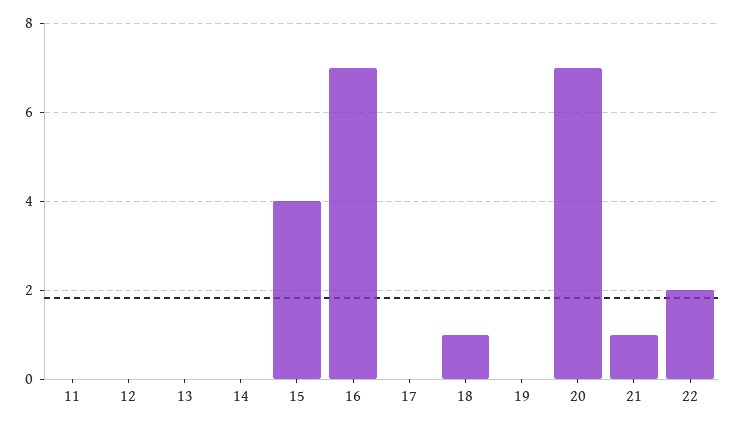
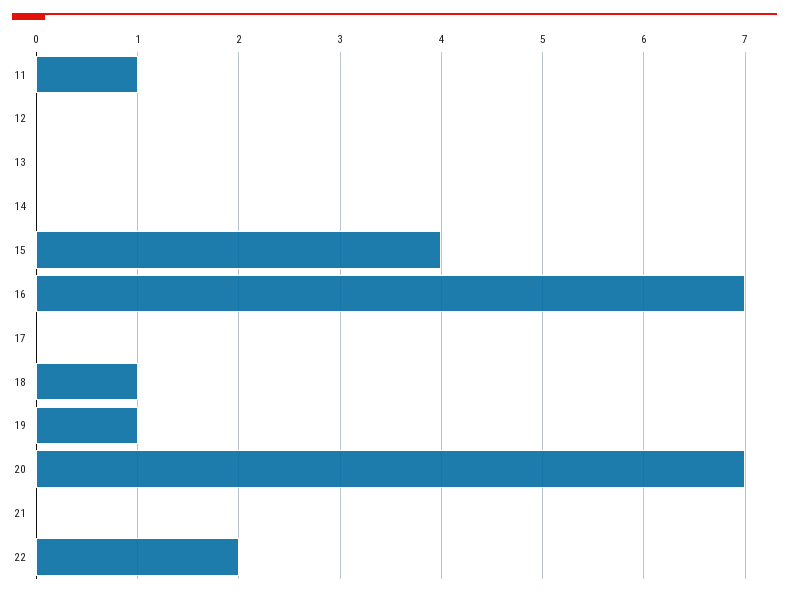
11: 0 -> 1
19: 0 -> 1
21: 1 -> 0

